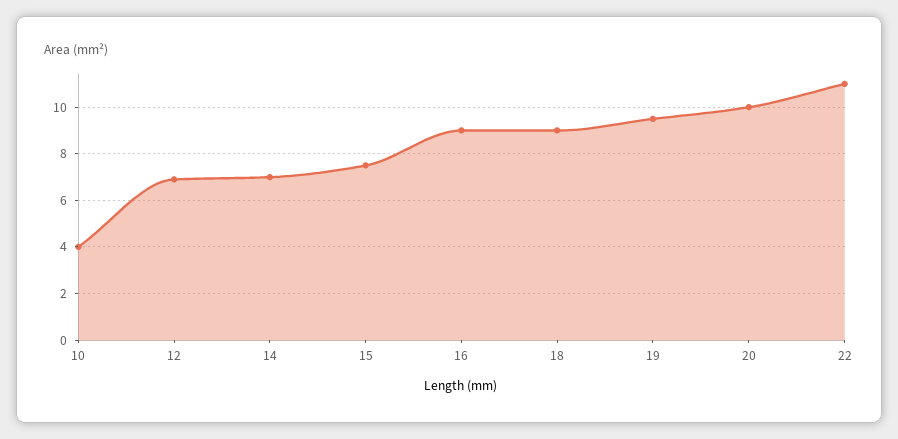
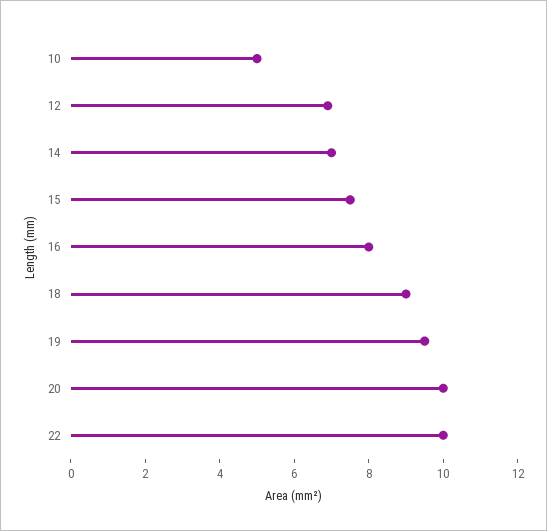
10: 4 -> 5
16: 9 -> 8
22: 11 -> 10

